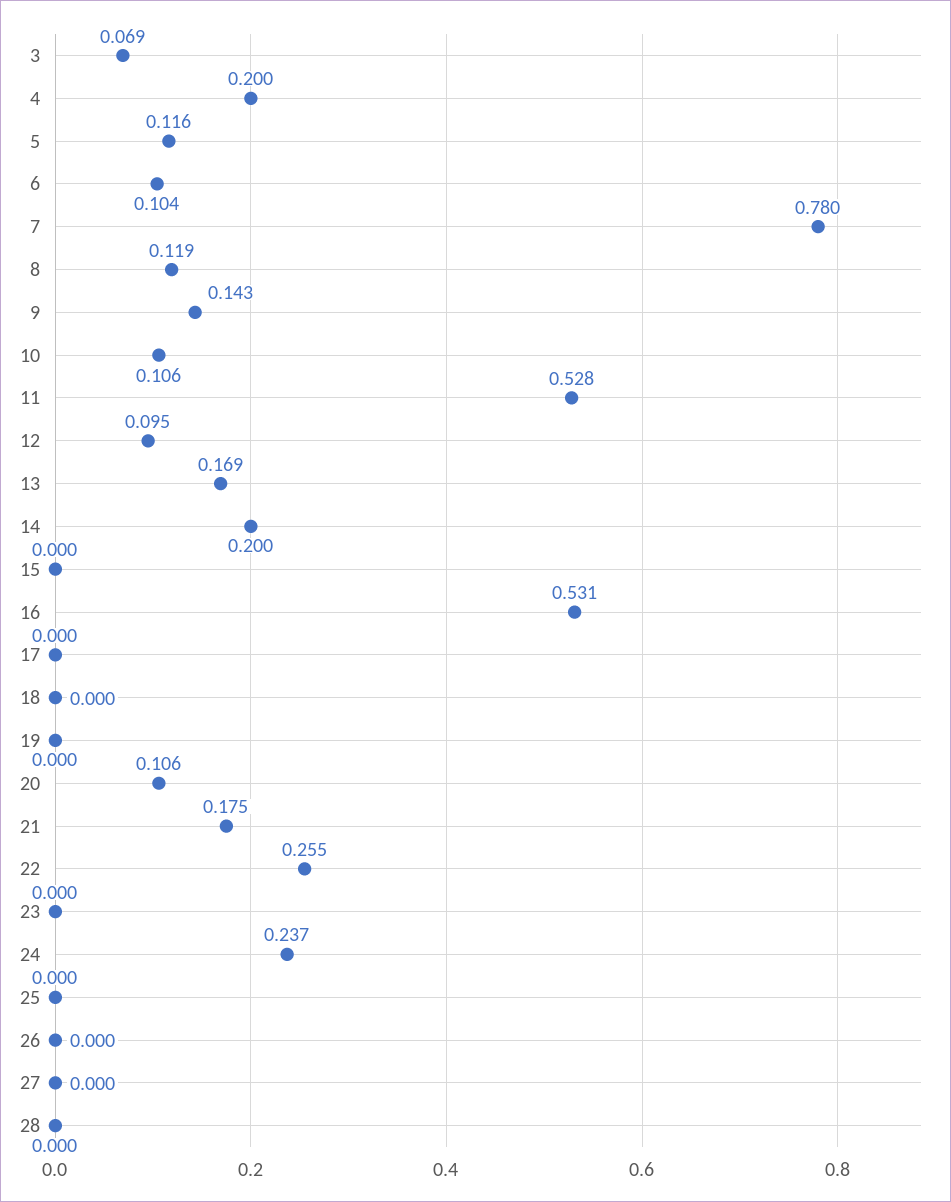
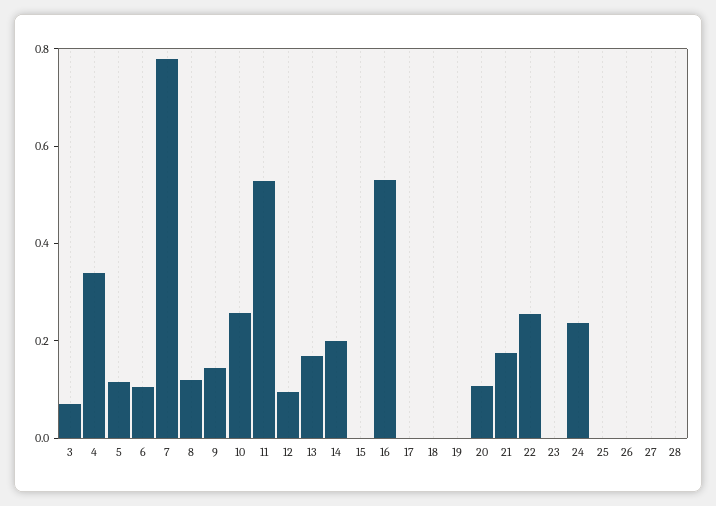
4: 0.2 -> 0.35
10: 0.106 -> 0.25

